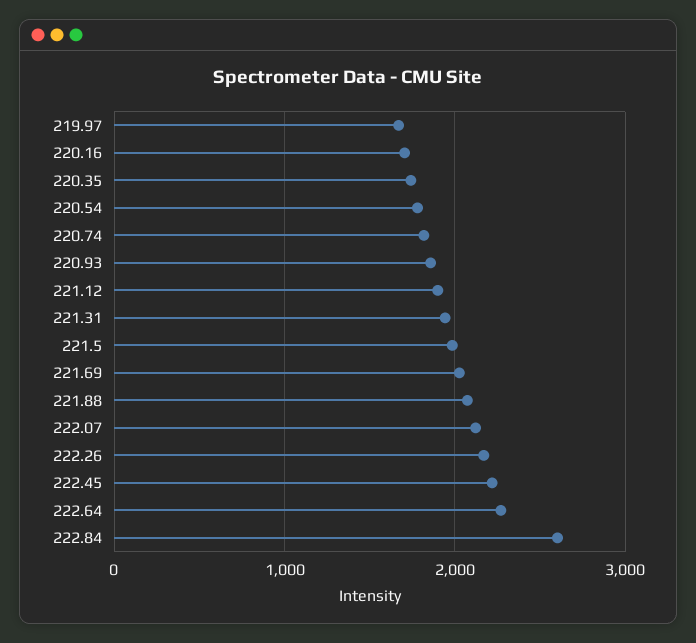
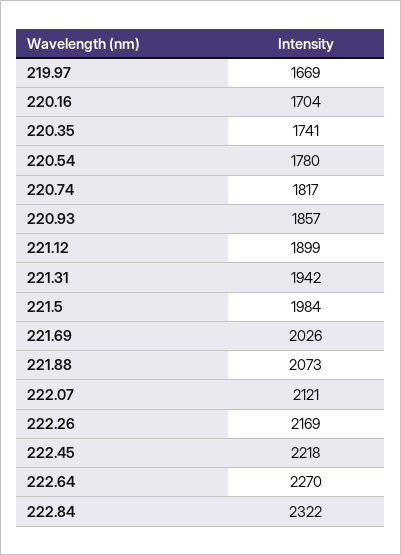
222.84: 2600 -> 2322

